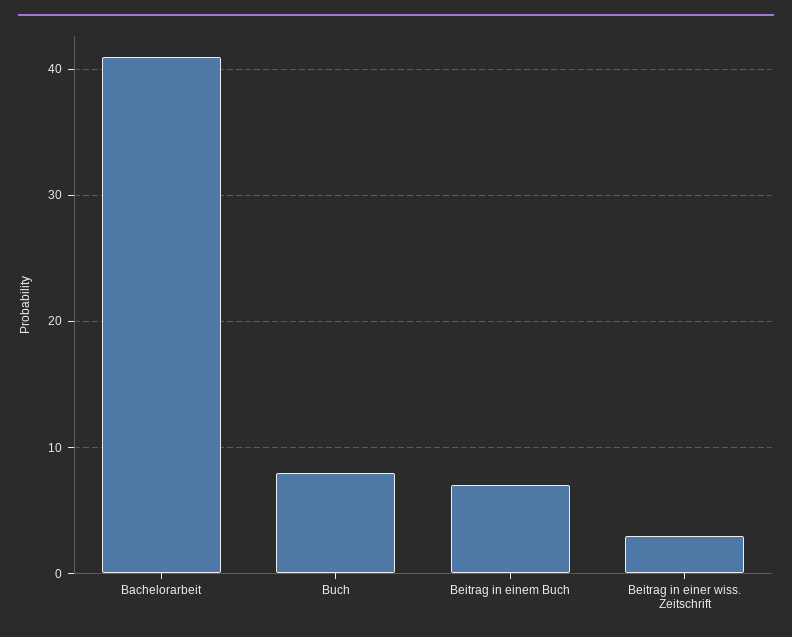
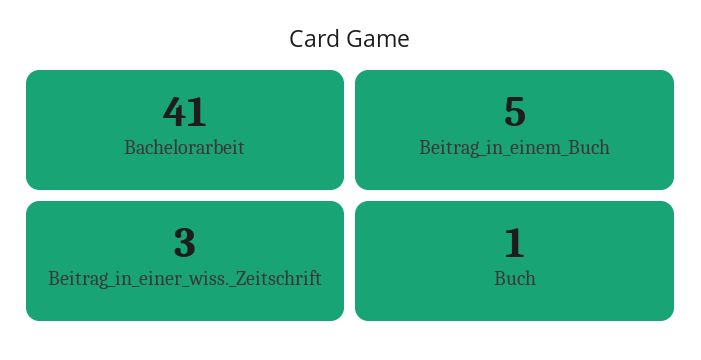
Buch: 8 -> 1
Beitrag in einem Buch: 7 -> 5

